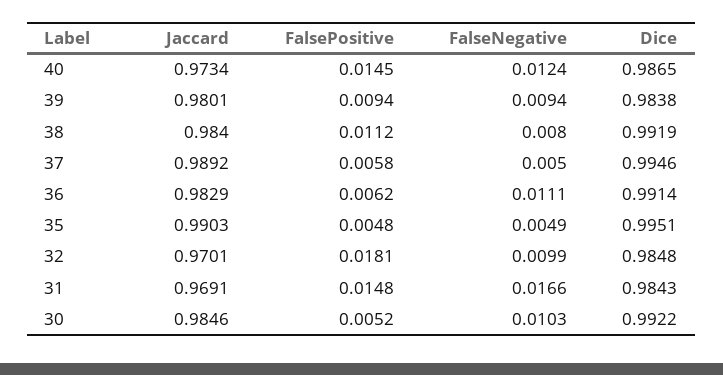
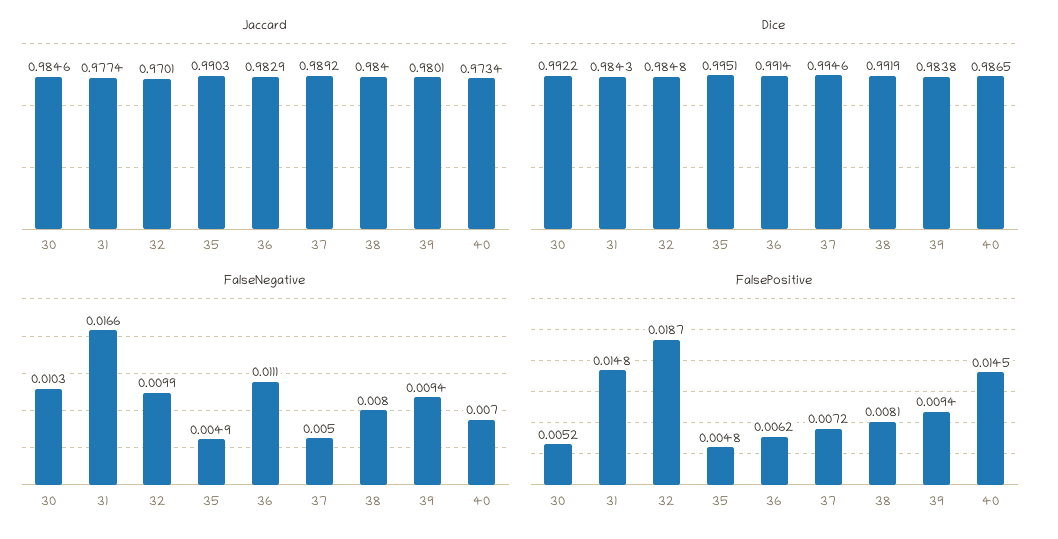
FalseNegative, 40: 0.0124 -> 0.007
FalsePositive, 38: 0.0112 -> 0.0081
FalsePositive, 37: 0.0058 -> 0.0072
FalsePositive, 32: 0.0181 -> 0.0187
Jaccard, 31: 0.9691 -> 0.9774

